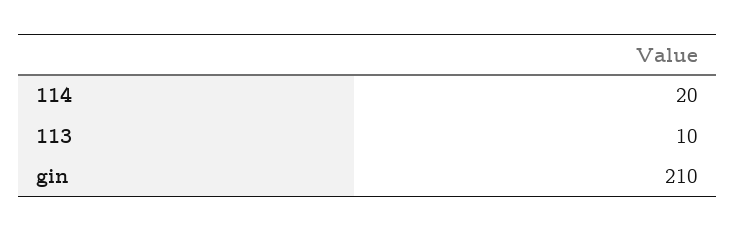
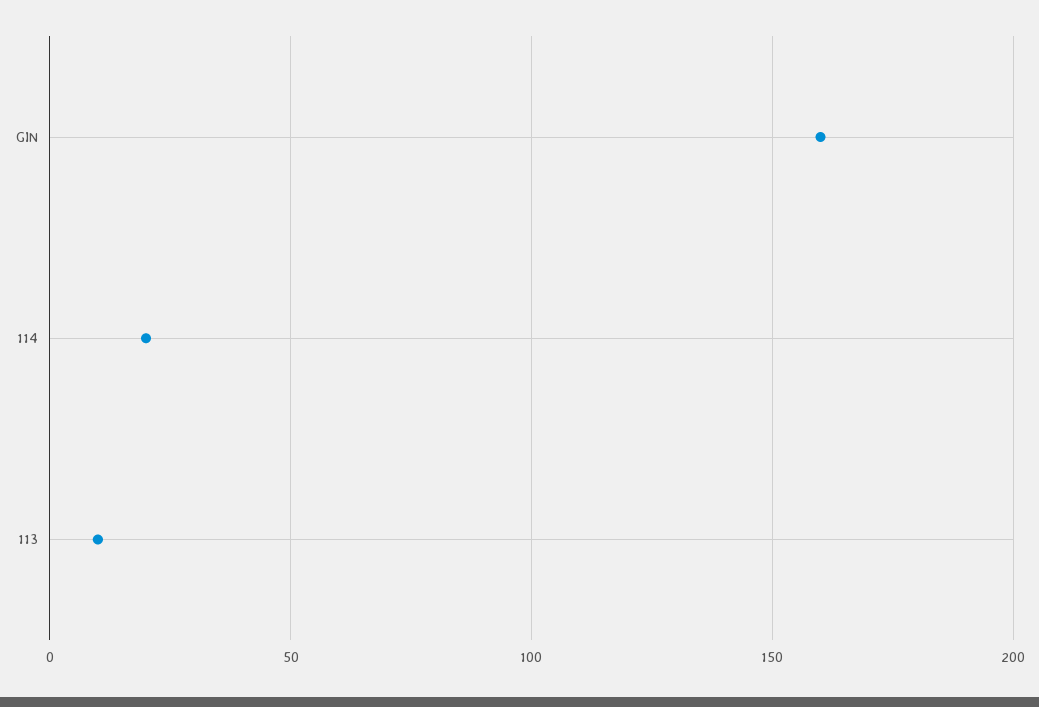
gin: 210 -> 160

